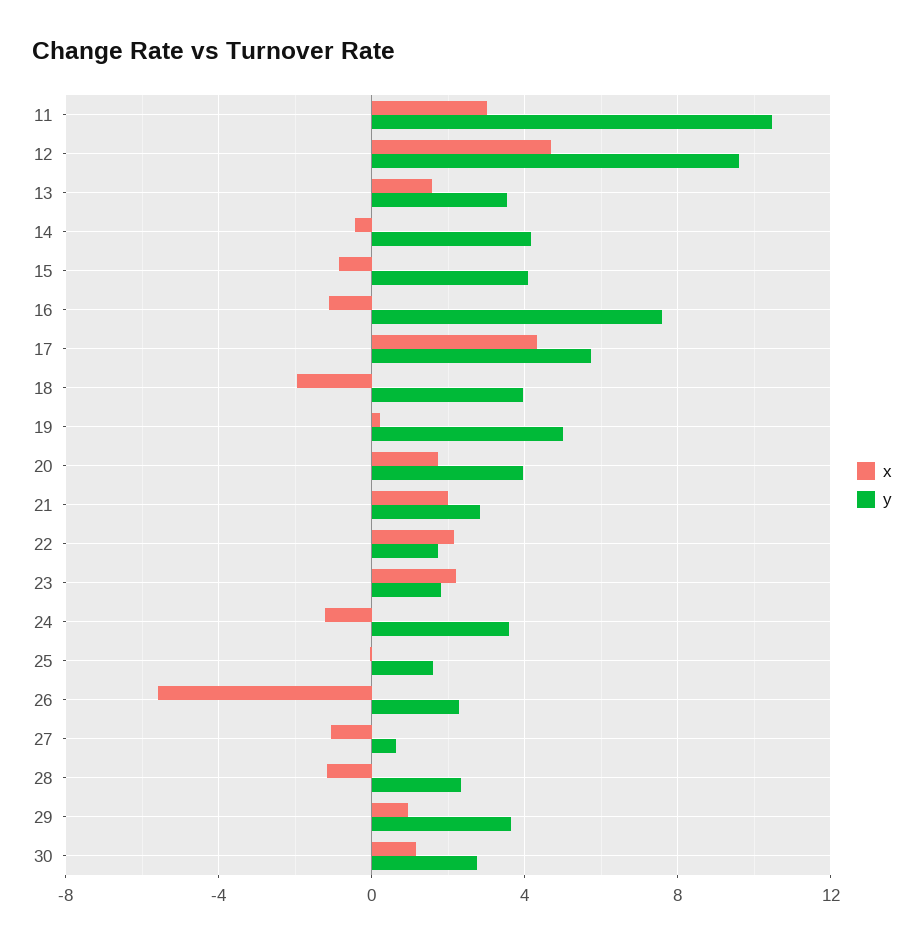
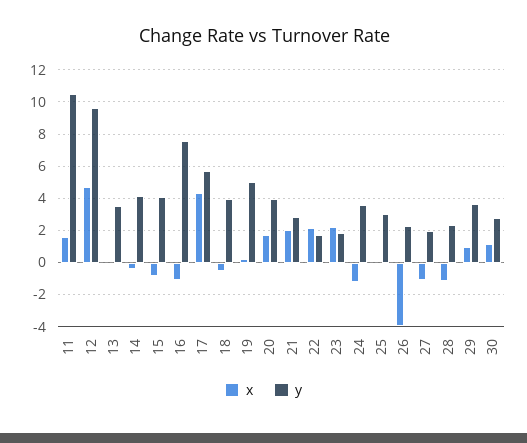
x, 11: 3 -> 1.5
x, 13: 1.5 -> 0
x, 18: -2 -> -0.5
y, 25: 1.5 -> 3
x, 26: -5.5 -> -4
y, 27: 0.5 -> 2

